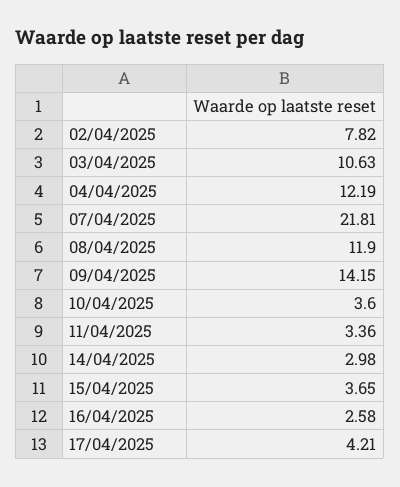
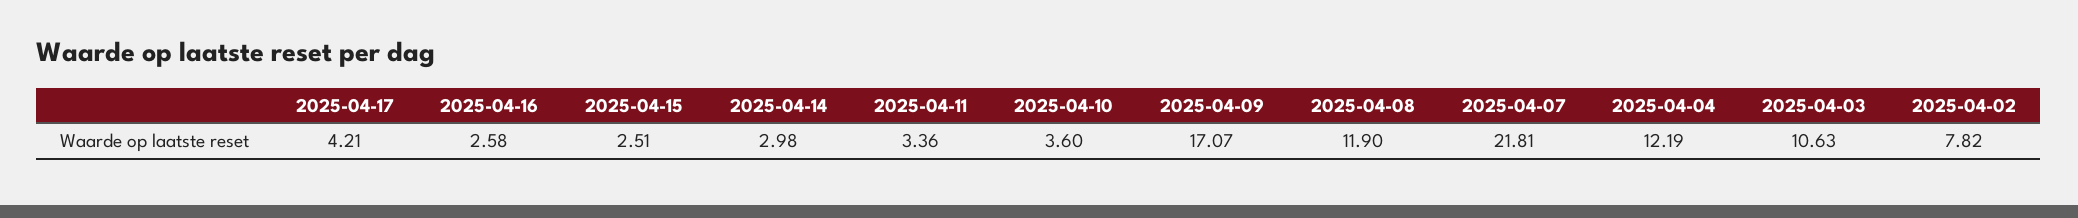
09/04/2025: 14.15 -> 17.07
15/04/2025: 3.65 -> 2.51

